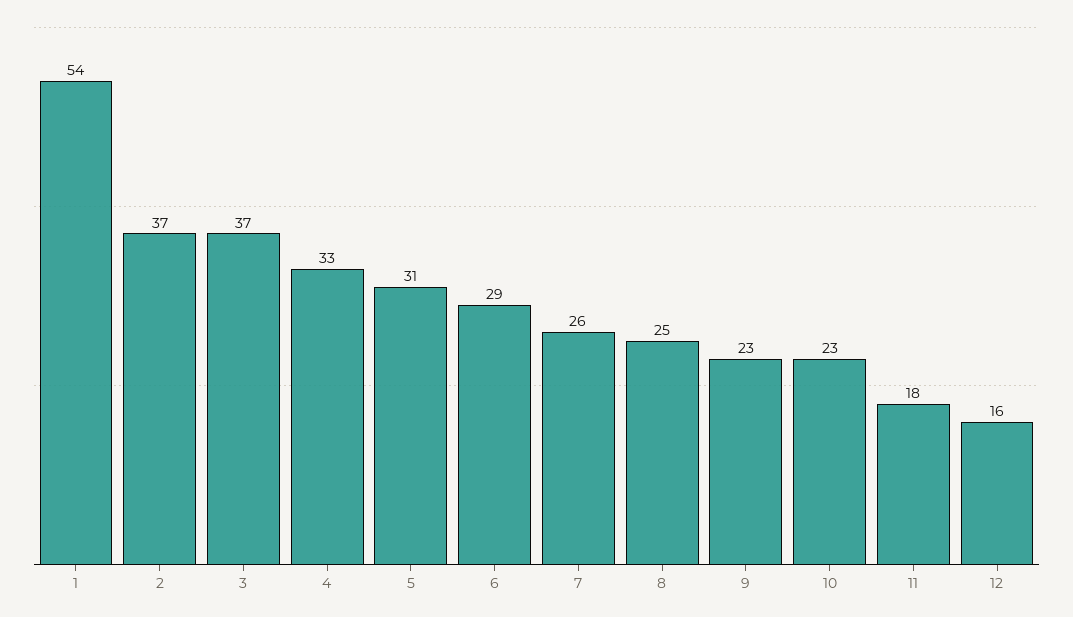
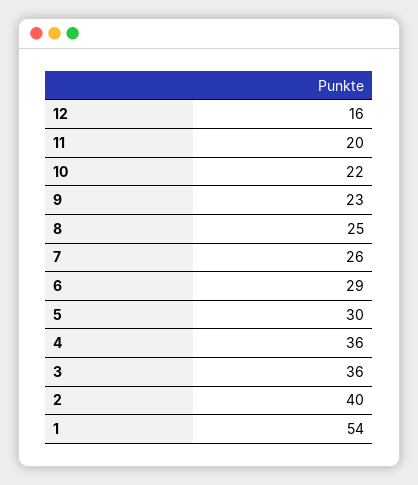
2: 37 -> 40
3: 37 -> 36
4: 33 -> 36
5: 31 -> 30
10: 23 -> 22
11: 18 -> 20

